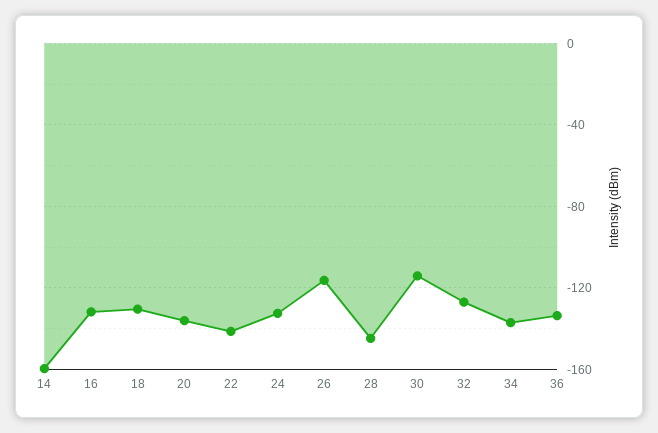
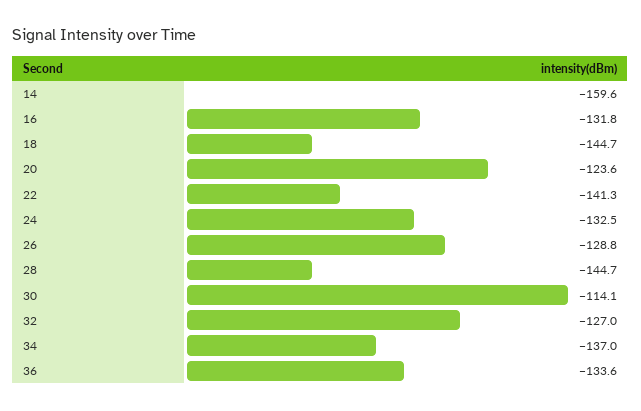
18: -130 -> -144.7
20: -135 -> -123.6
26: -115 -> -128.8

